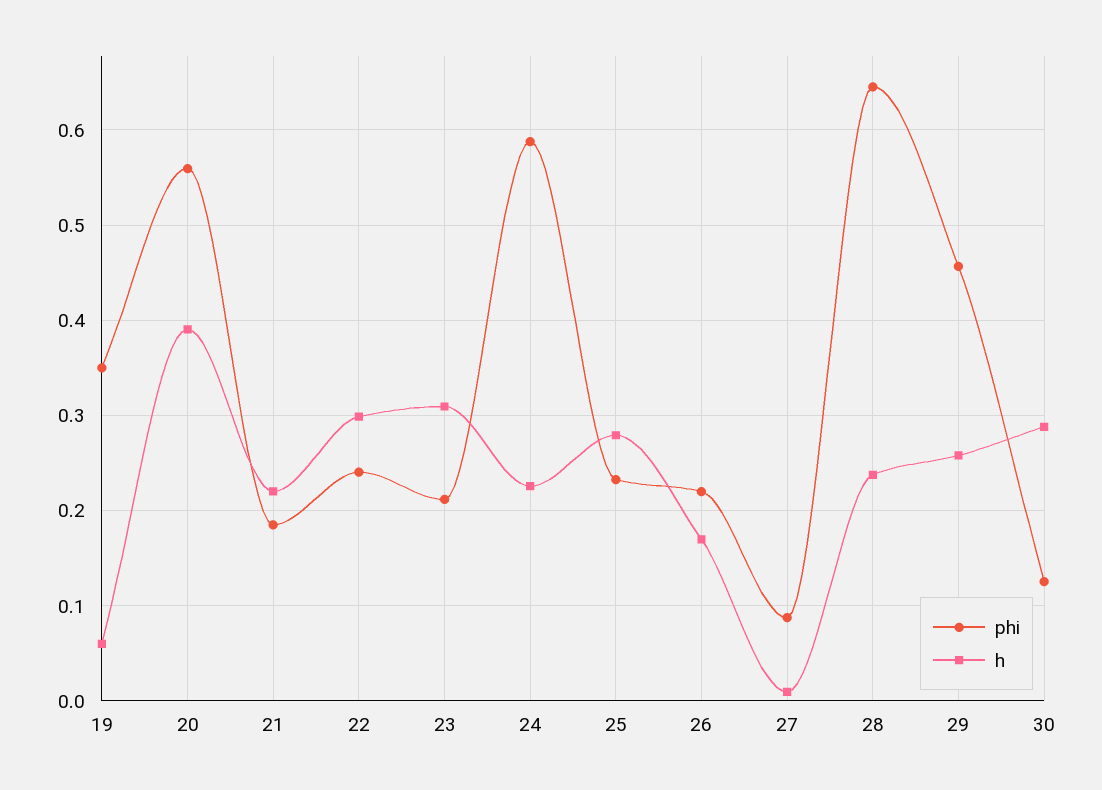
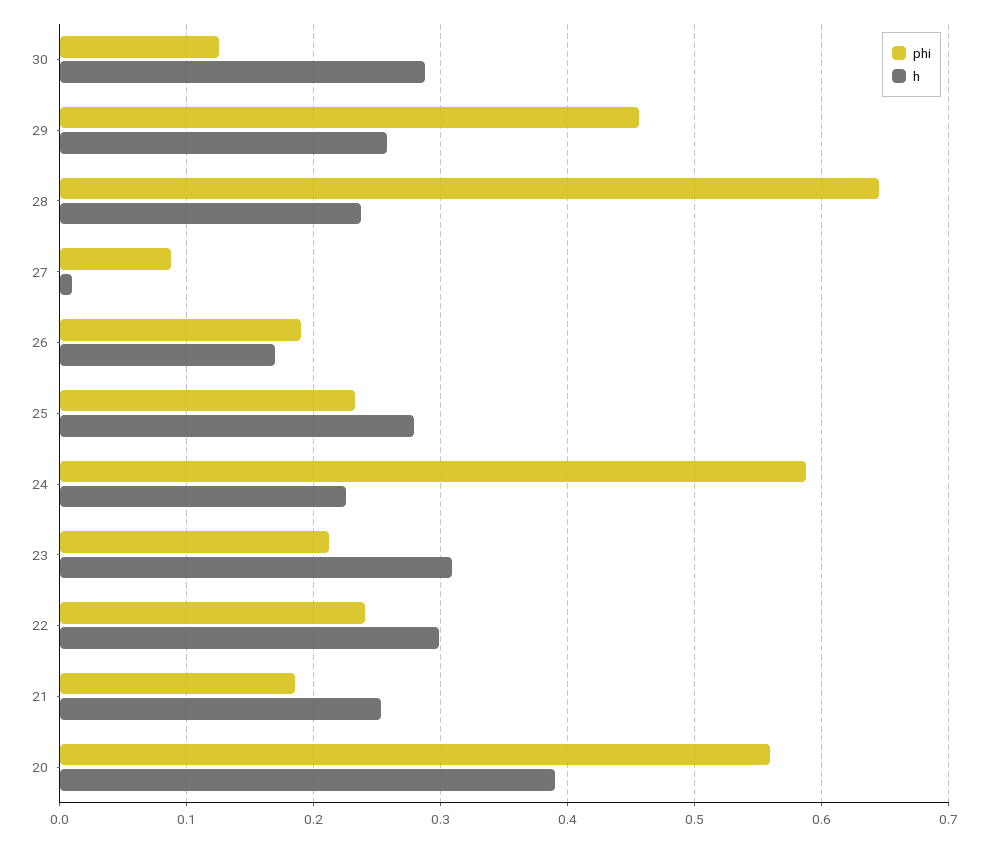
phi, 19: 0.35 -> none
h, 19: 0.06 -> none
h, 21: 0.22 -> 0.25
phi, 26: 0.22 -> 0.19

